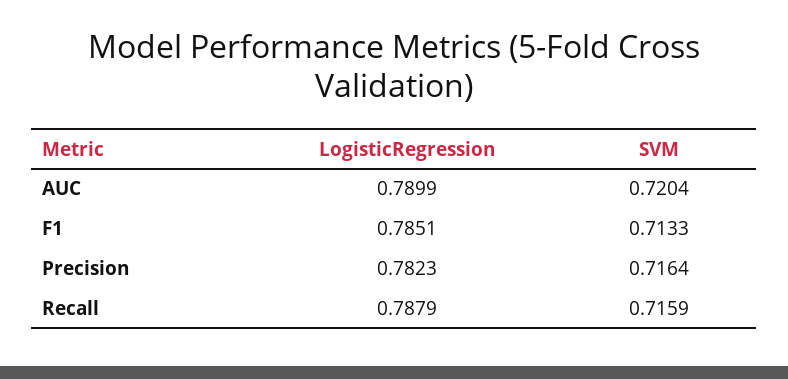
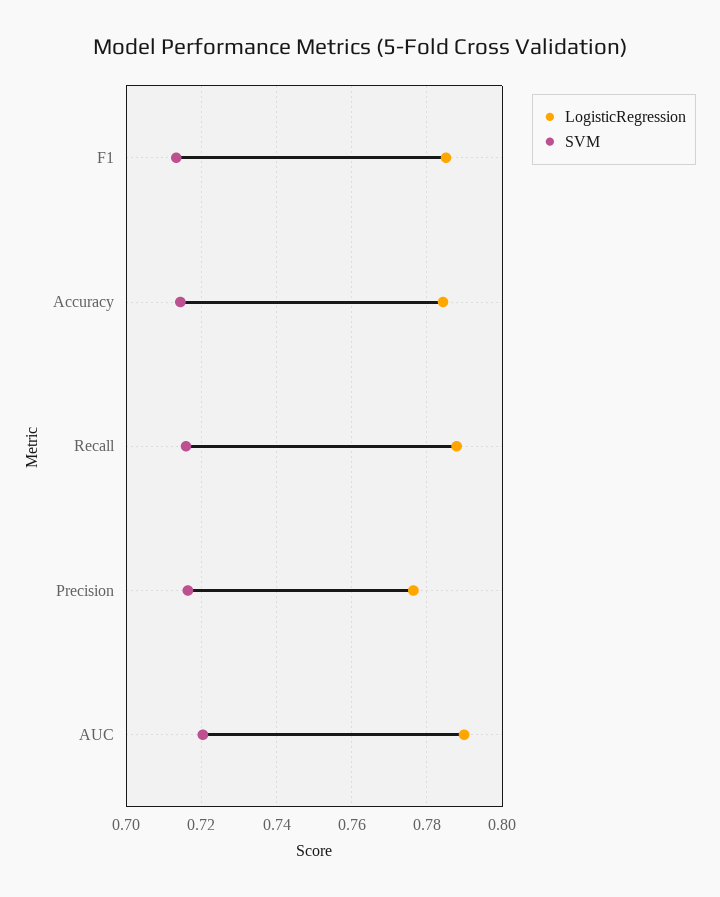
LogisticRegression, Precision: 0.7823 -> 0.776
LogisticRegression, Accuracy: none -> 0.784
SVM, Accuracy: none -> 0.714

